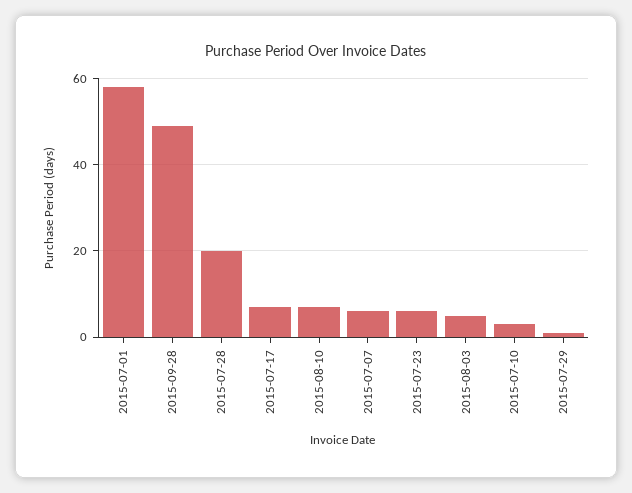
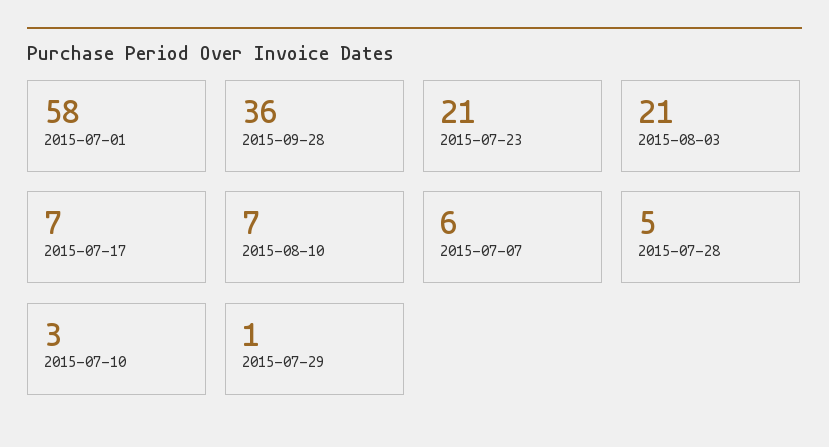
2015-09-28: 50 -> 36
2015-07-28: 20 -> 5
2015-07-23: 5 -> 21
2015-08-03: 5 -> 21

